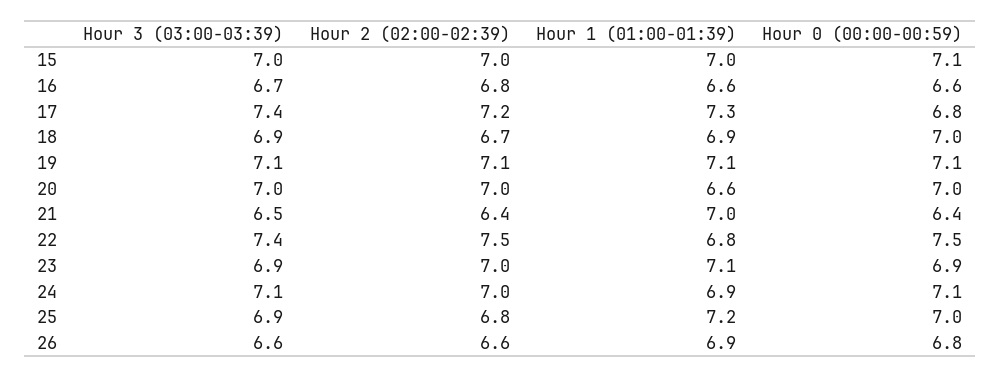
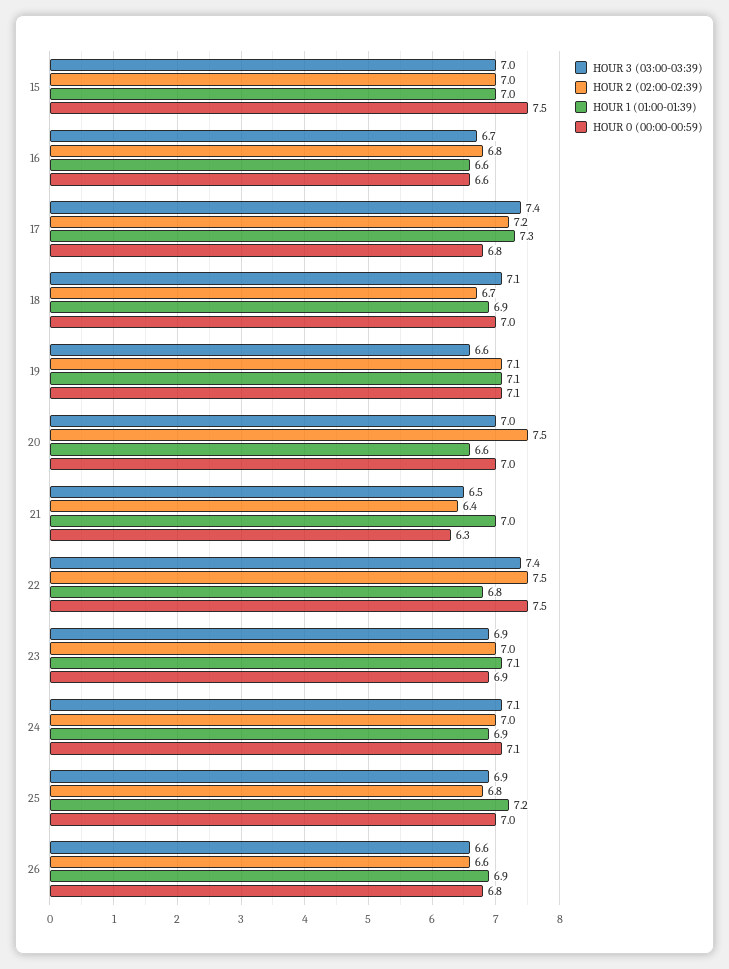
Hour 0 (00:00-00:59), 15: 7.1 -> 7.5
Hour 3 (03:00-03:39), 18: 6.9 -> 7.1
Hour 3 (03:00-03:39), 19: 7.1 -> 6.6
Hour 2 (02:00-02:39), 20: 7 -> 7.5
Hour 0 (00:00-00:59), 21: 6.4 -> 6.3

